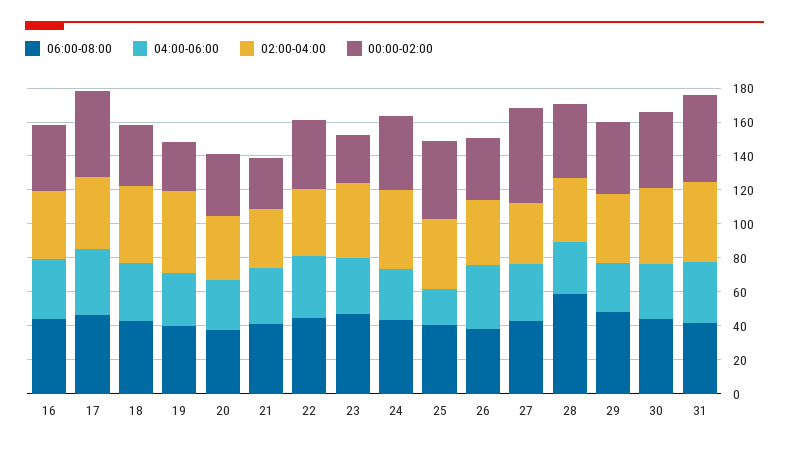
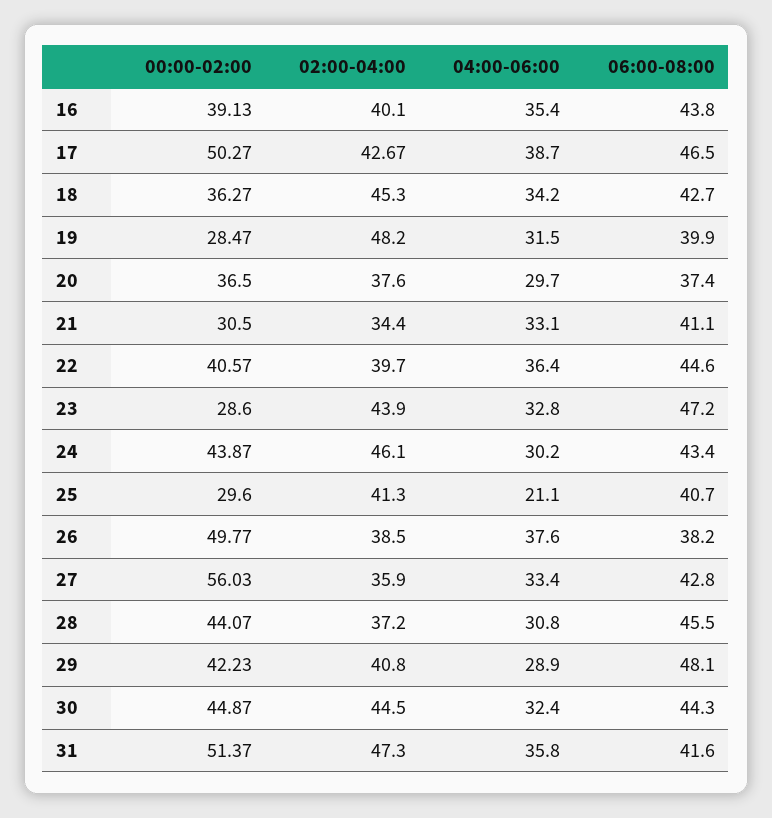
00:00-02:00, 25: 45 -> 29.6
00:00-02:00, 26: 35 -> 49.77
06:00-08:00, 28: 60 -> 45.5

